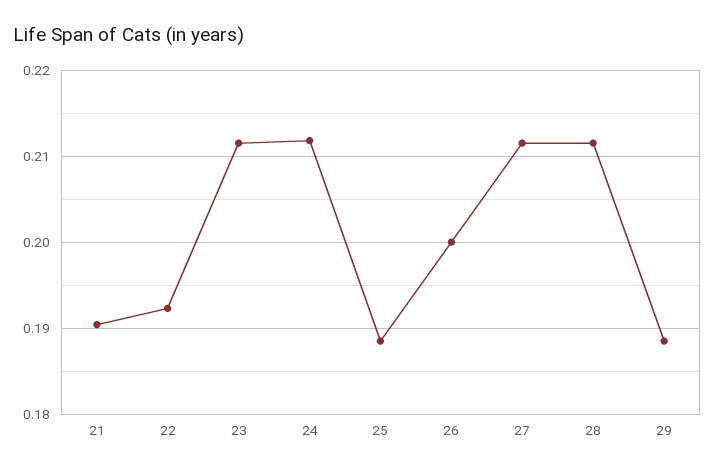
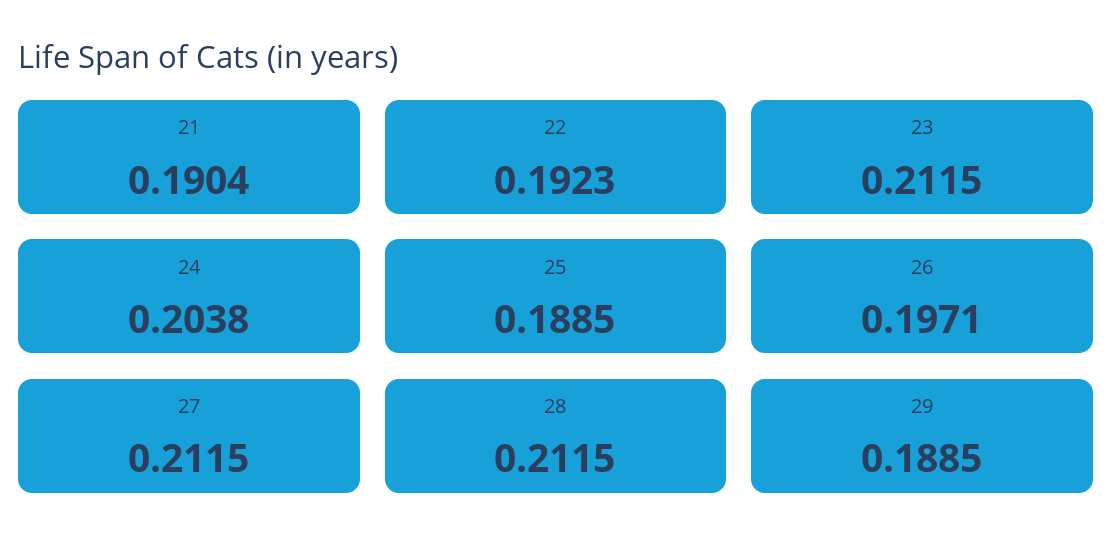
24: 0.212 -> 0.2038
26: 0.2 -> 0.1971

